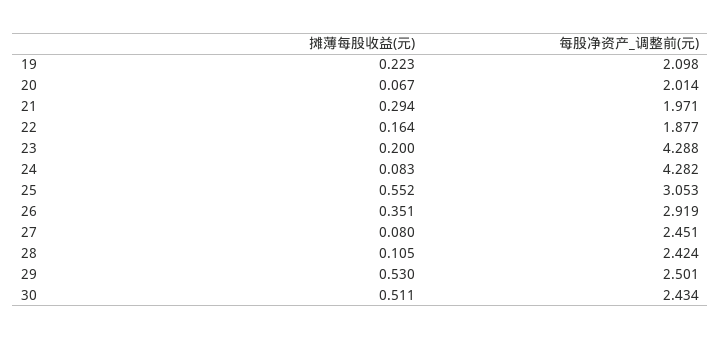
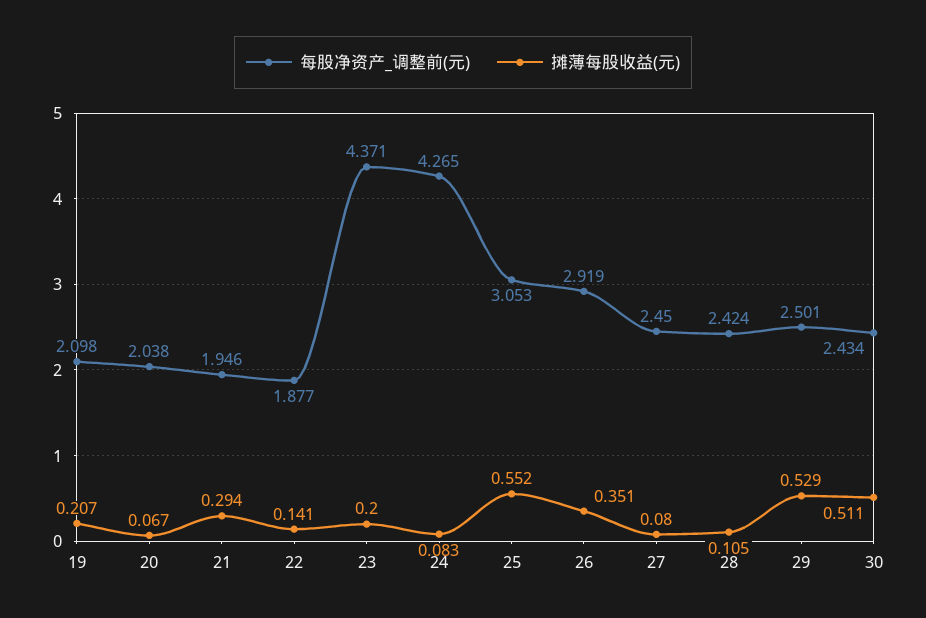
摊薄每股收益(元), 19: 0.223 -> 0.207
每股净资产_调整前(元), 20: 2.014 -> 2.038
每股净资产_调整前(元), 21: 1.971 -> 1.946
摊薄每股收益(元), 22: 0.164 -> 0.141
每股净资产_调整前(元), 23: 4.288 -> 4.371
每股净资产_调整前(元), 24: 4.282 -> 4.265
每股净资产_调整前(元), 27: 2.451 -> 2.45
摊薄每股收益(元), 29: 0.53 -> 0.529

